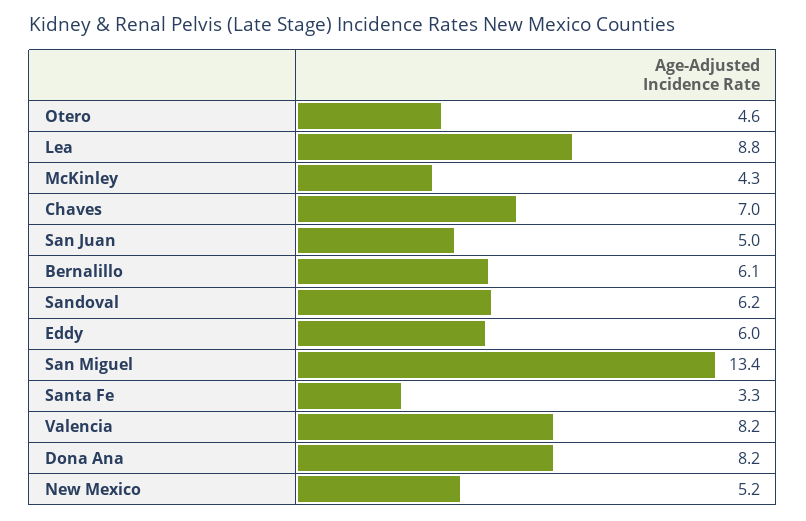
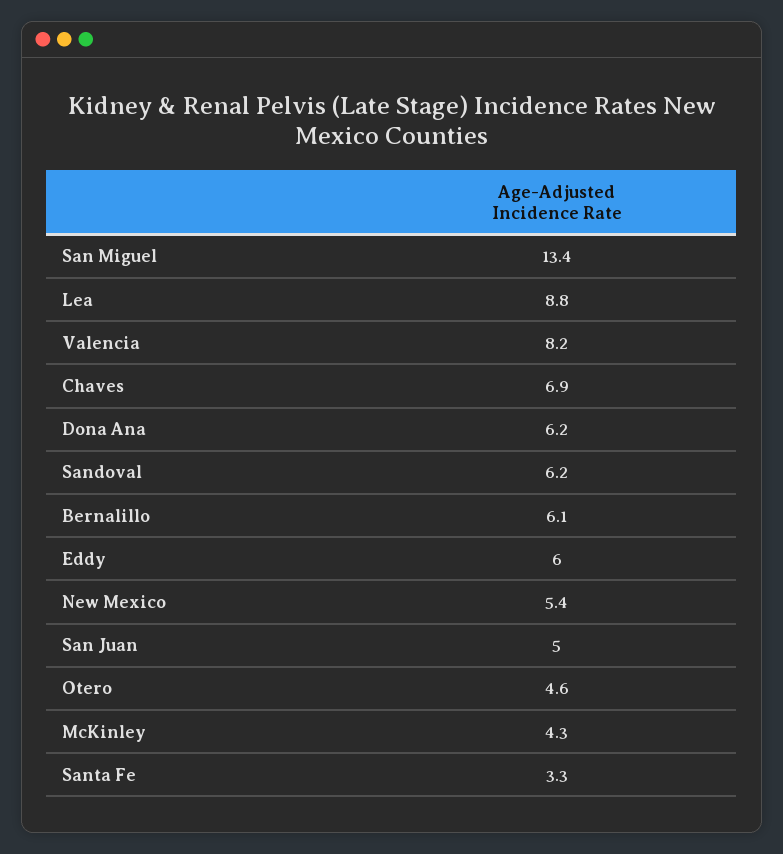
Chaves: 7 -> 6.9
Dona Ana: 8.2 -> 6.2
New Mexico: 5.2 -> 5.4

